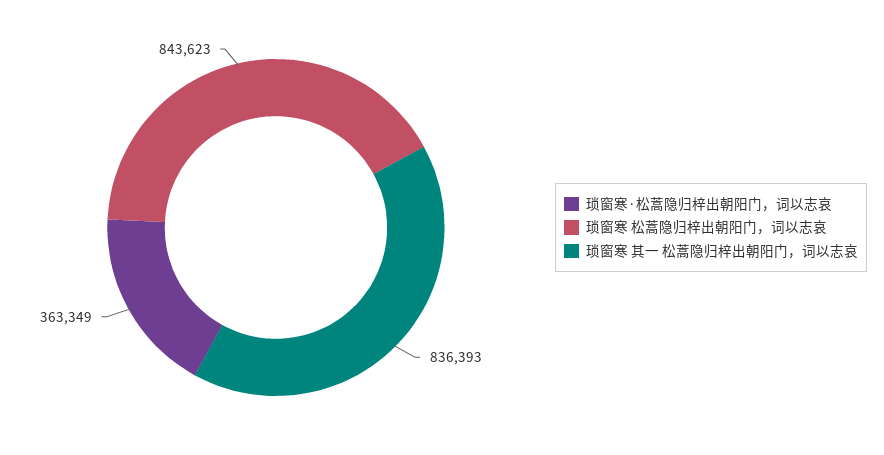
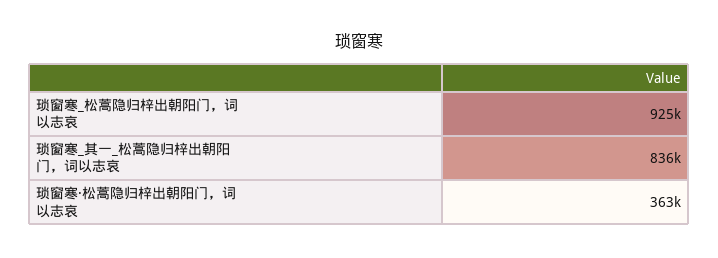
琐窗寒 松蒿隐归梓出朝阳门，词以志哀: 843623 -> 925000

